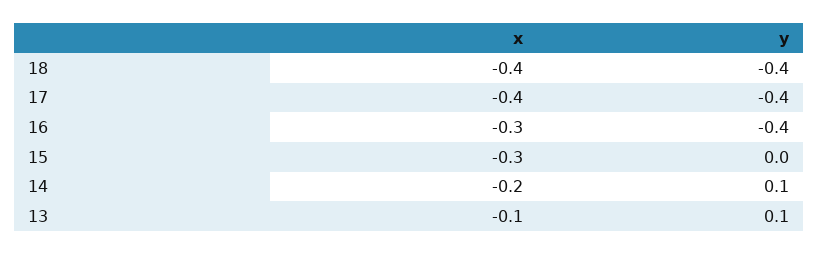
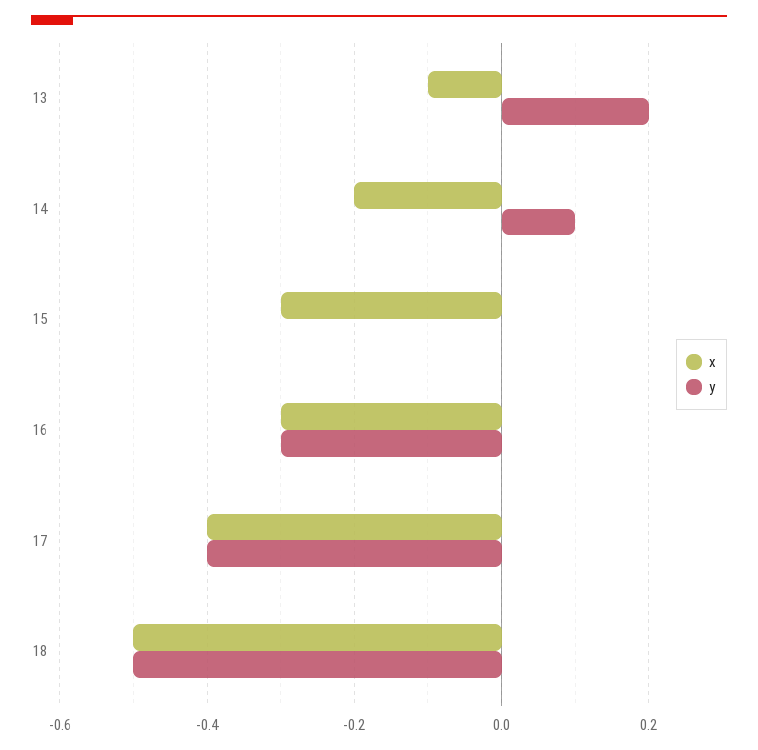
x, 18: -0.4 -> -0.5
y, 18: -0.4 -> -0.5
y, 16: -0.4 -> -0.3
y, 13: 0.1 -> 0.2

